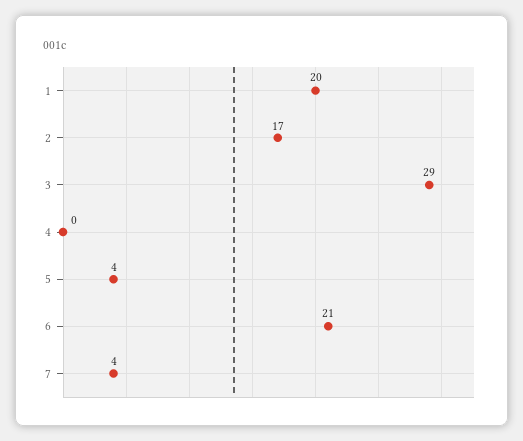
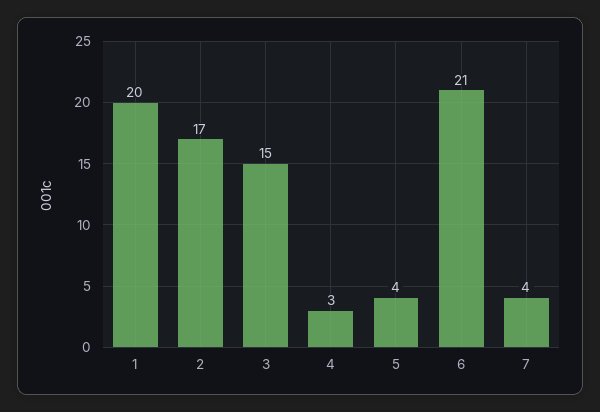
3: 29 -> 15
4: 0 -> 3

